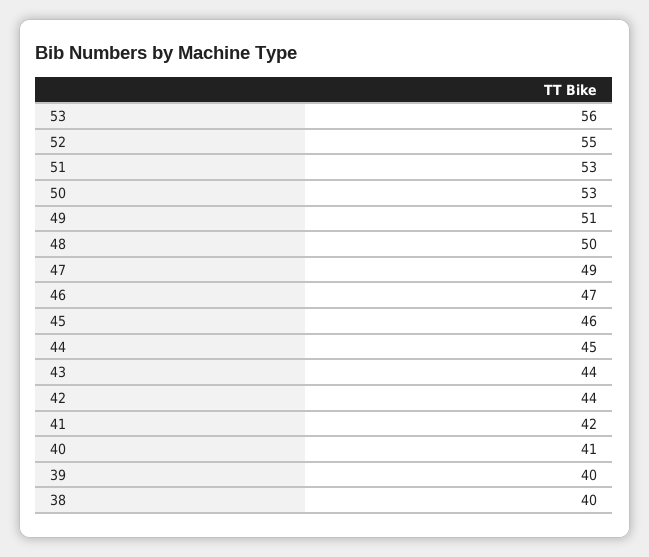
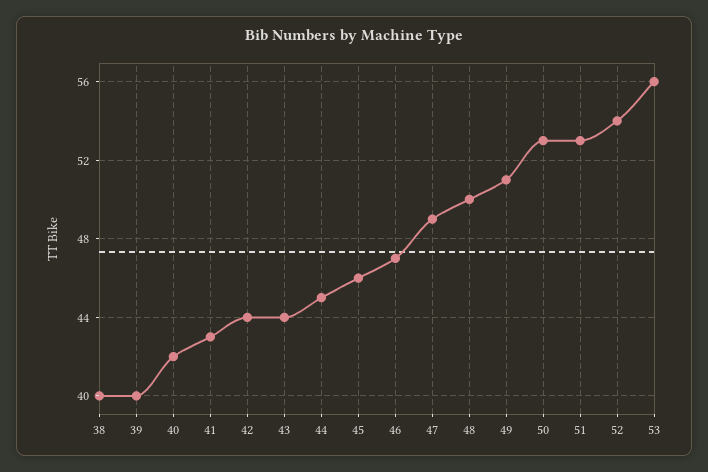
52: 55 -> 54
41: 42 -> 43
40: 41 -> 42

